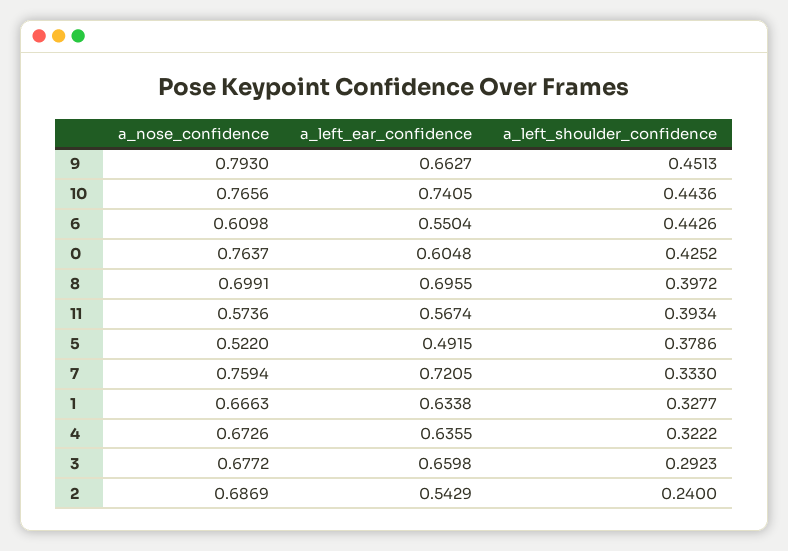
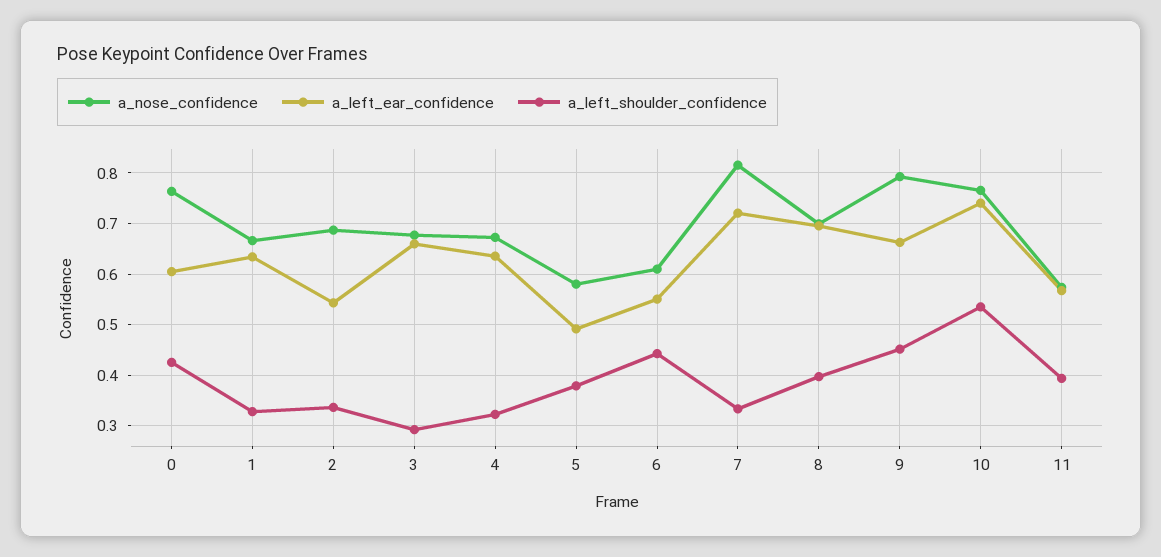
a_left_shoulder_confidence, 10: 0.4436 -> 0.54
a_nose_confidence, 5: 0.522 -> 0.58
a_nose_confidence, 7: 0.7594 -> 0.82
a_left_shoulder_confidence, 2: 0.24 -> 0.34

